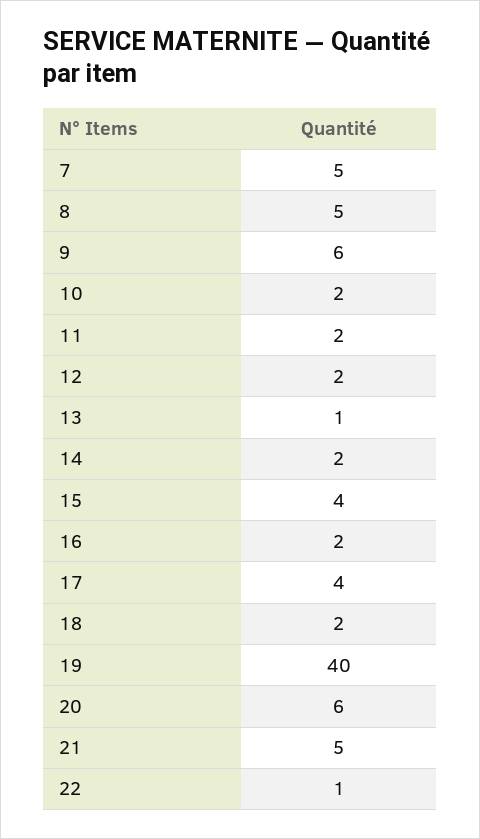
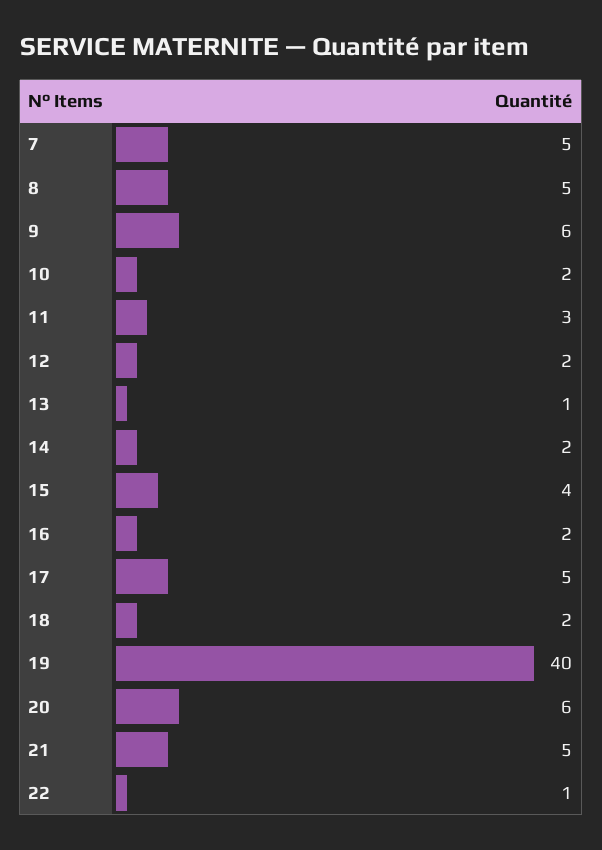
11: 2 -> 3
17: 4 -> 5

